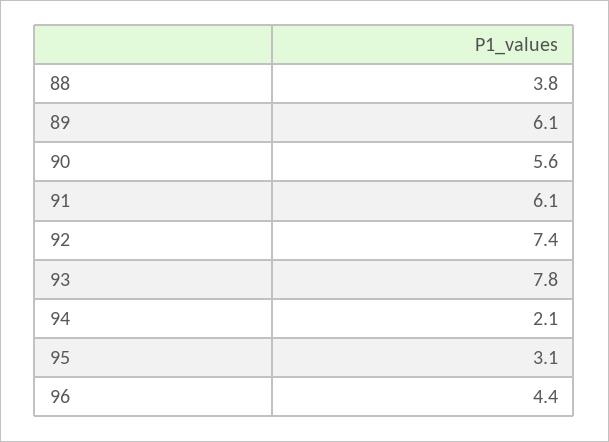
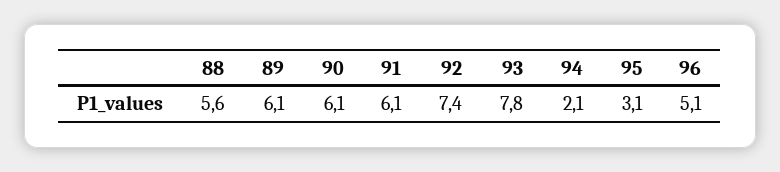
88: 3.8 -> 5.6
90: 5.6 -> 6.1
96: 4.4 -> 5.1

